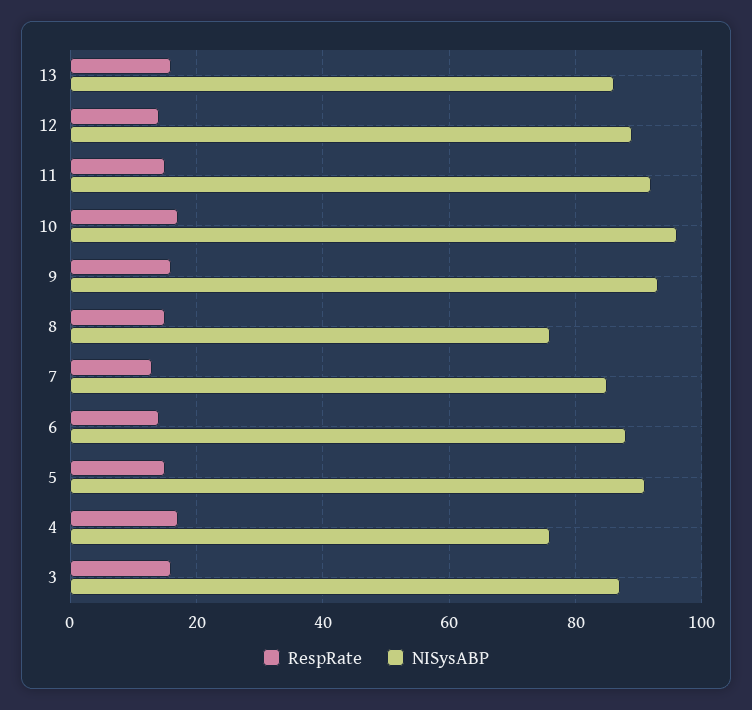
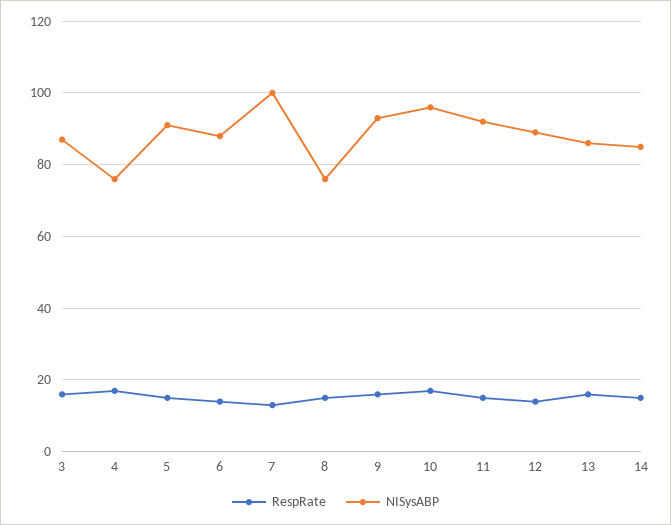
NISysABP, 7: 85 -> 100
RespRate, 14: none -> 15
NISysABP, 14: none -> 85

